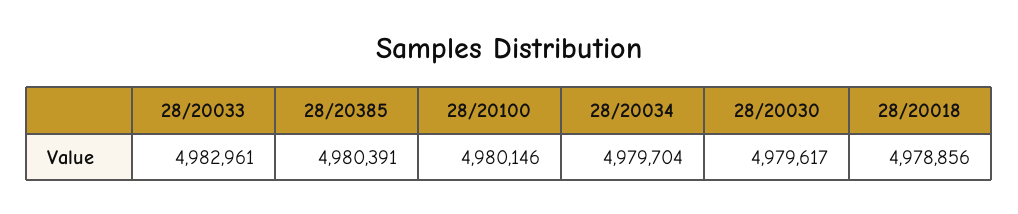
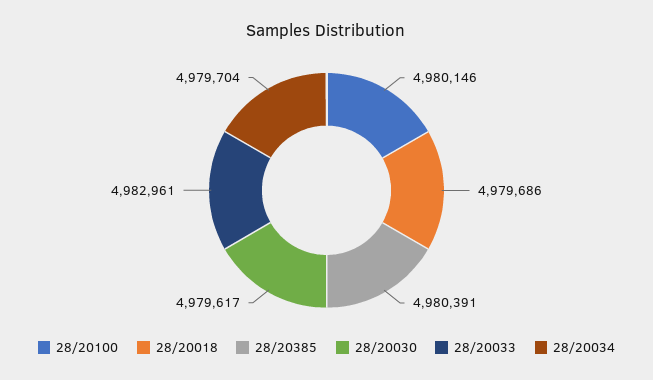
28/20018: 4978856 -> 4979686

